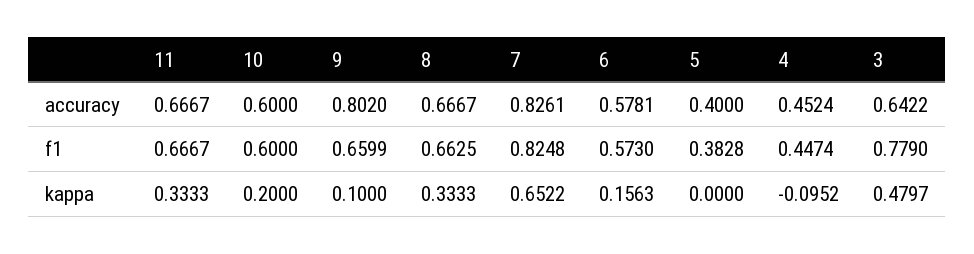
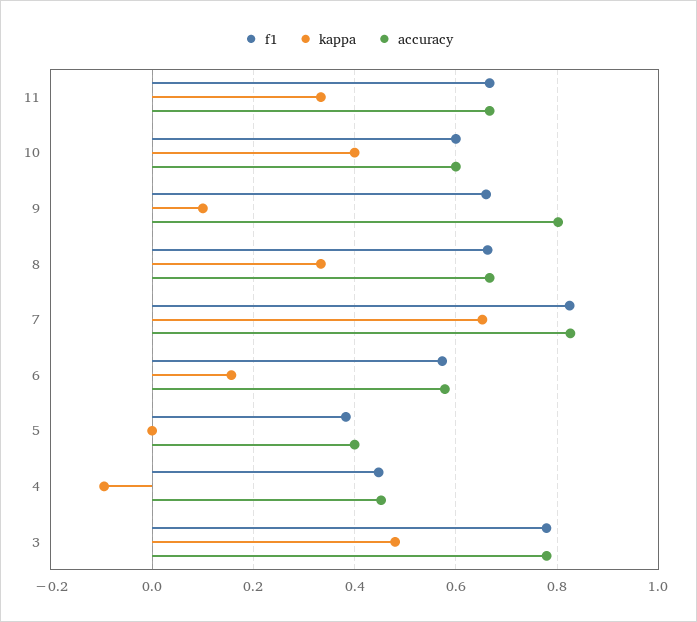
accuracy, 3: 0.6422 -> 0.78
kappa, 10: 0.2 -> 0.4

